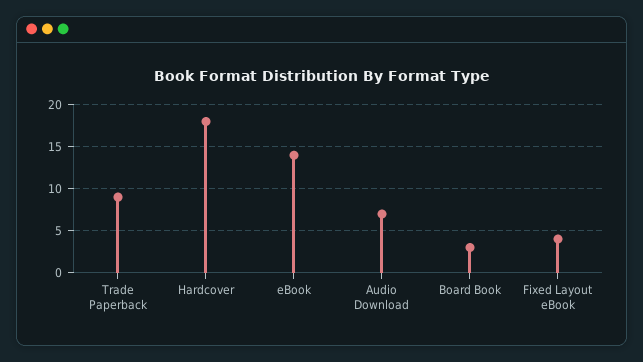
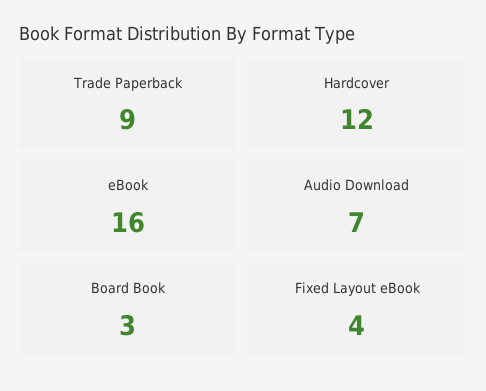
Hardcover: 18 -> 12
eBook: 14 -> 16

